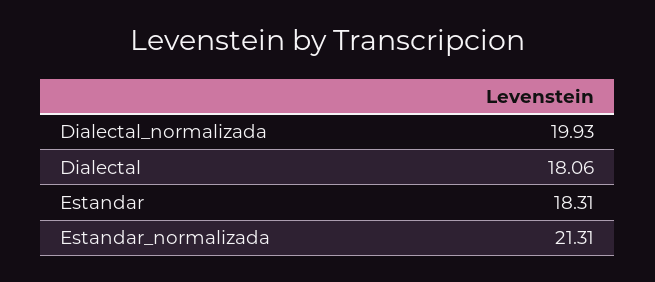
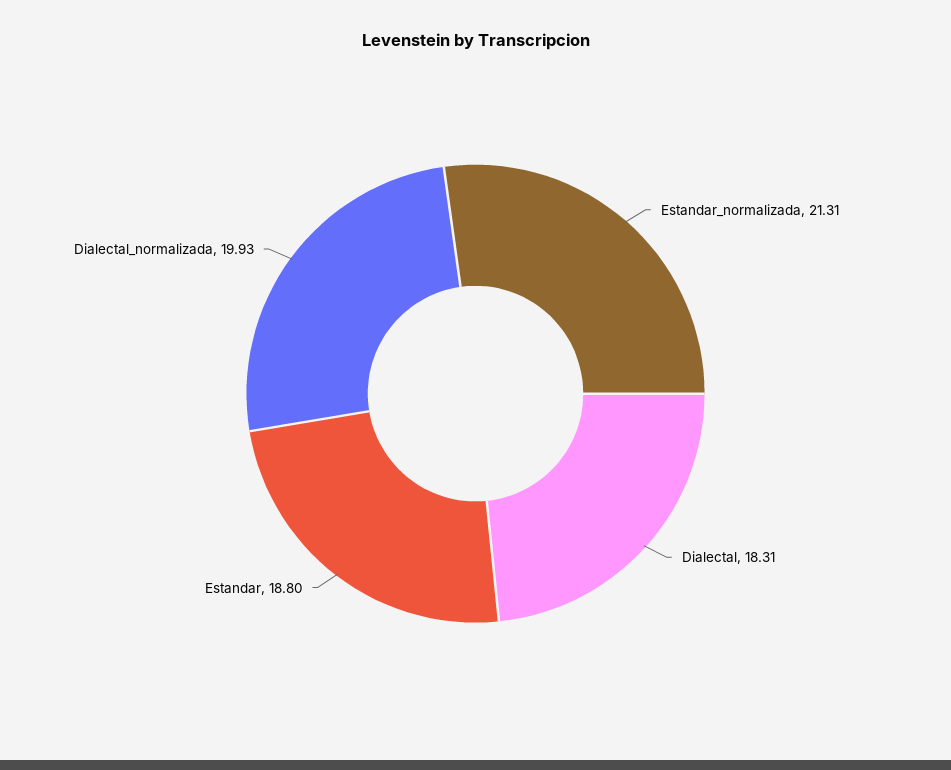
Dialectal: 18.06 -> 18.31
Estandar: 18.31 -> 18.8

